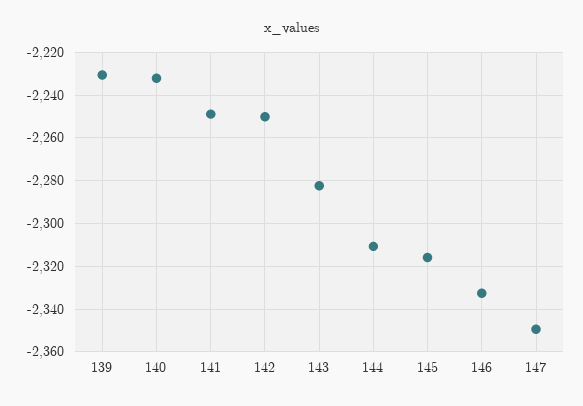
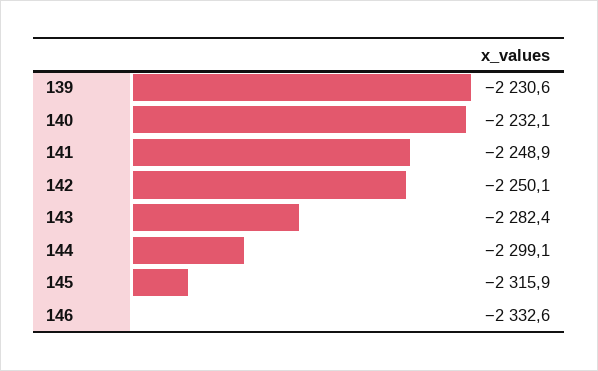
144: -2310 -> -2299.1
147: -2350 -> none

